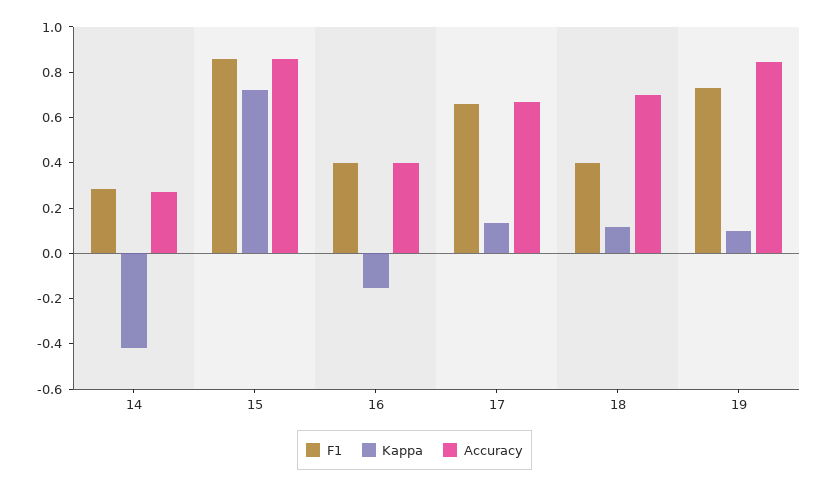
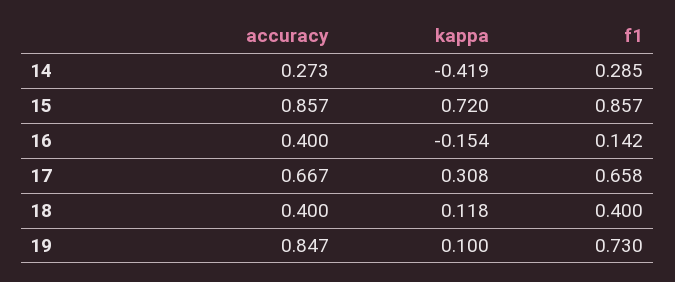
F1, 16: 0.4 -> 0.142
Kappa, 17: 0.15 -> 0.308
Accuracy, 18: 0.7 -> 0.4

